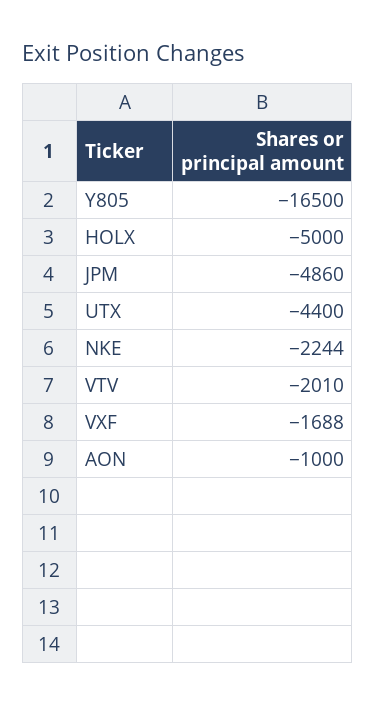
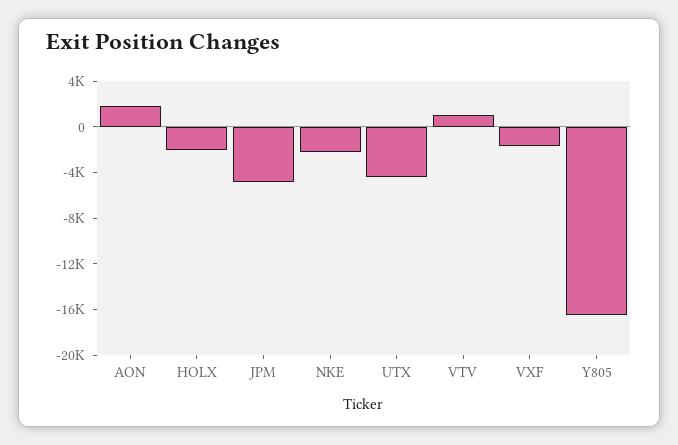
HOLX: -5000 -> -2000
VTV: -2010 -> 1000
AON: -1000 -> 2000

